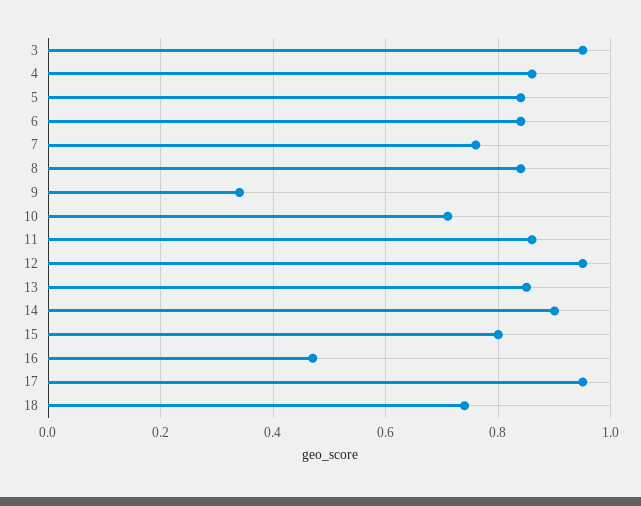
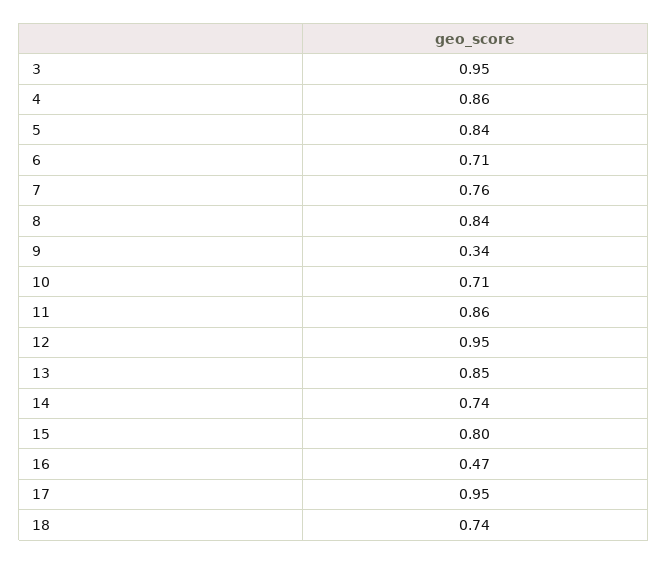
6: 0.85 -> 0.71
14: 0.9 -> 0.74

